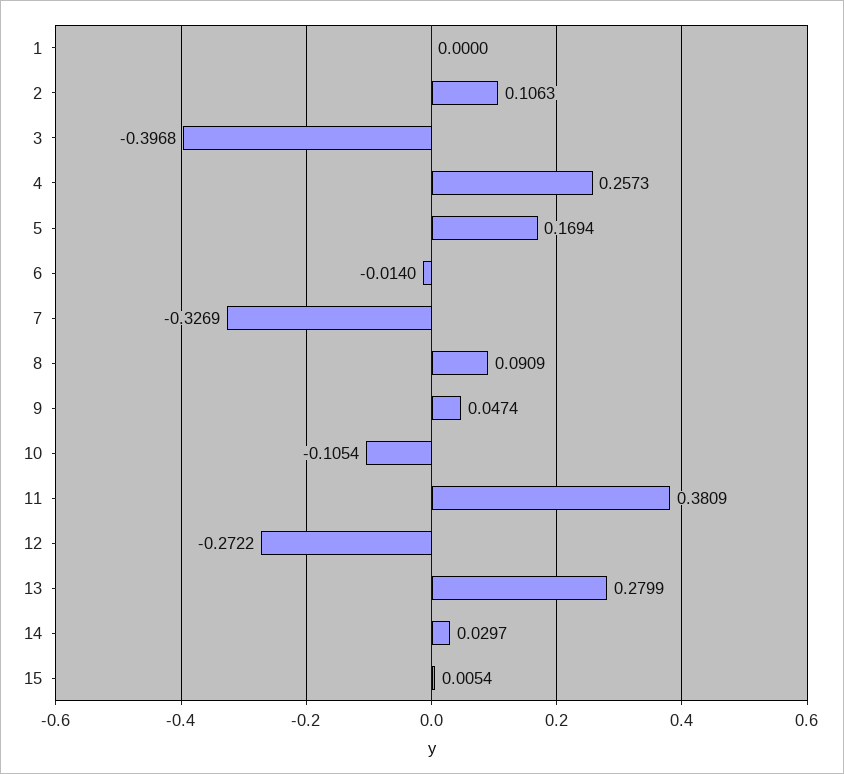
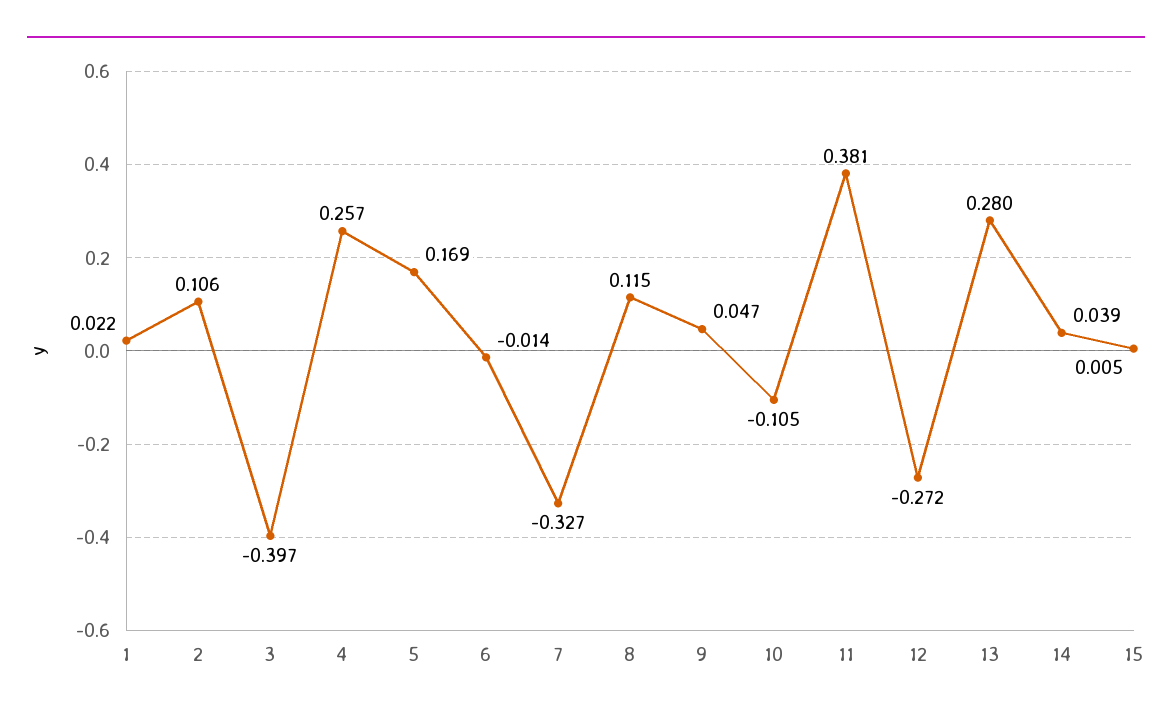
1: 0 -> 0.022
8: 0.0909 -> 0.115
14: 0.0297 -> 0.039

